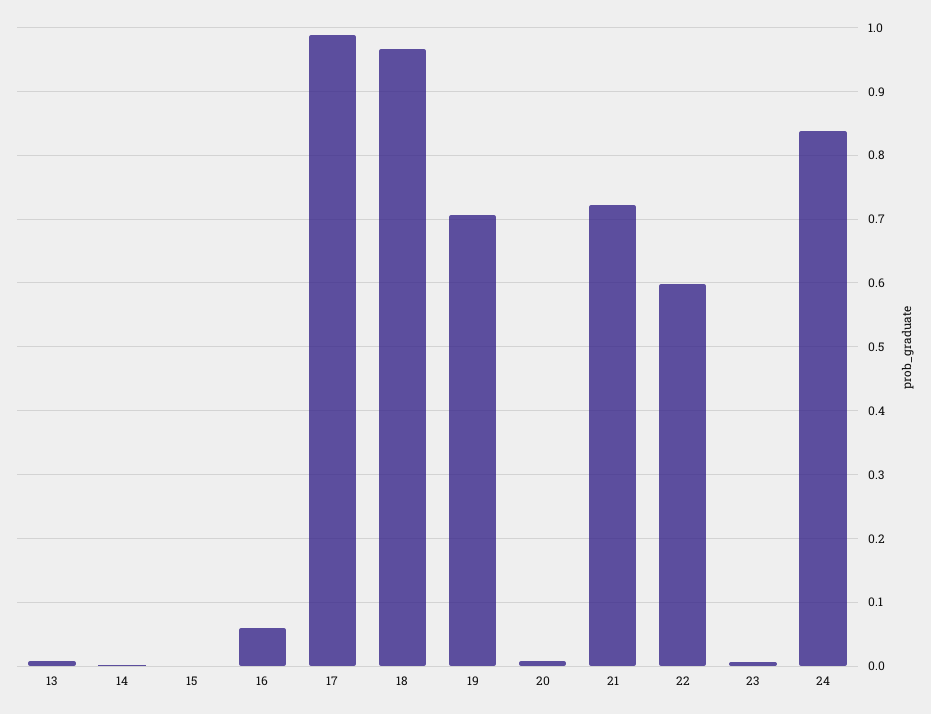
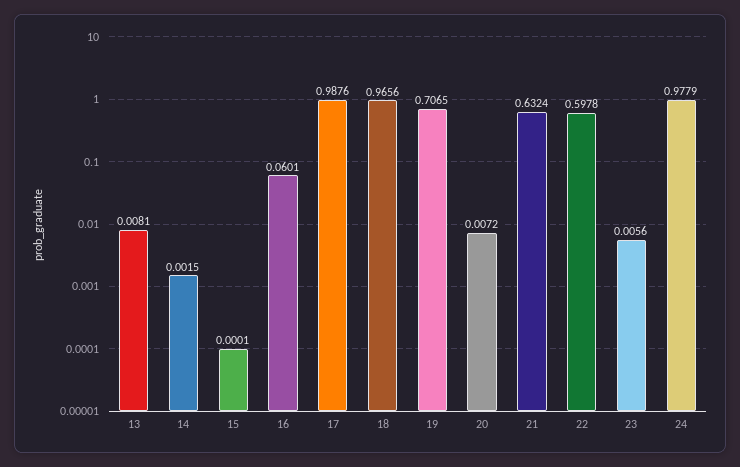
21: 0.72 -> 0.6324
24: 0.84 -> 0.9779

